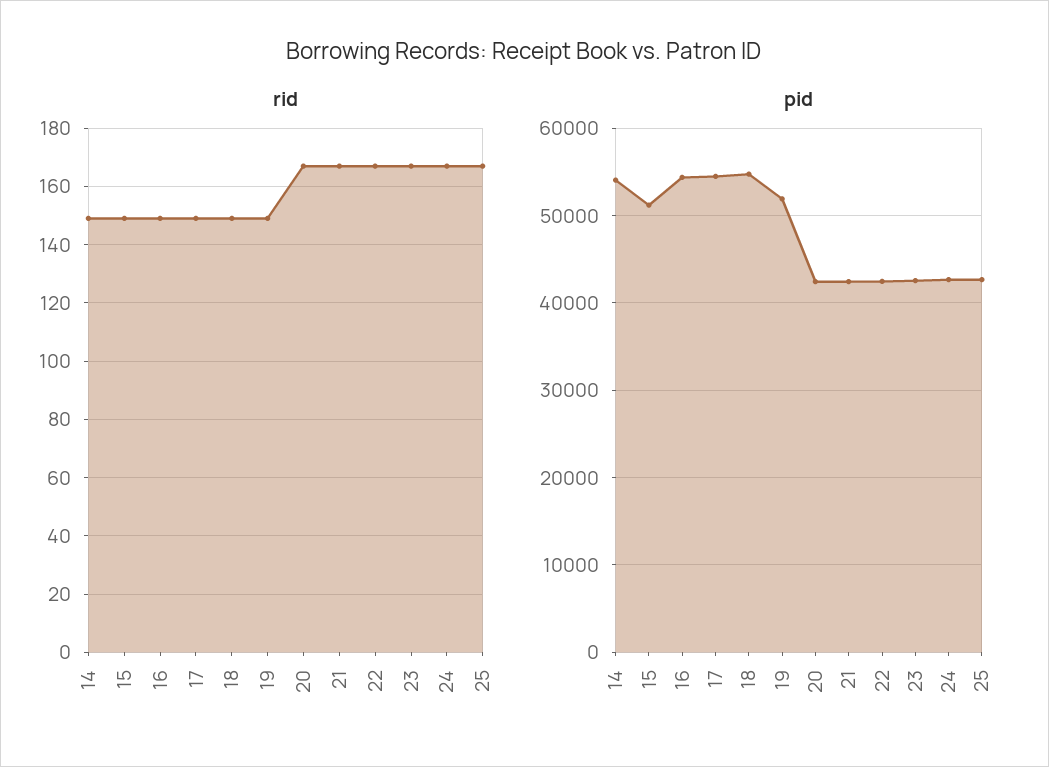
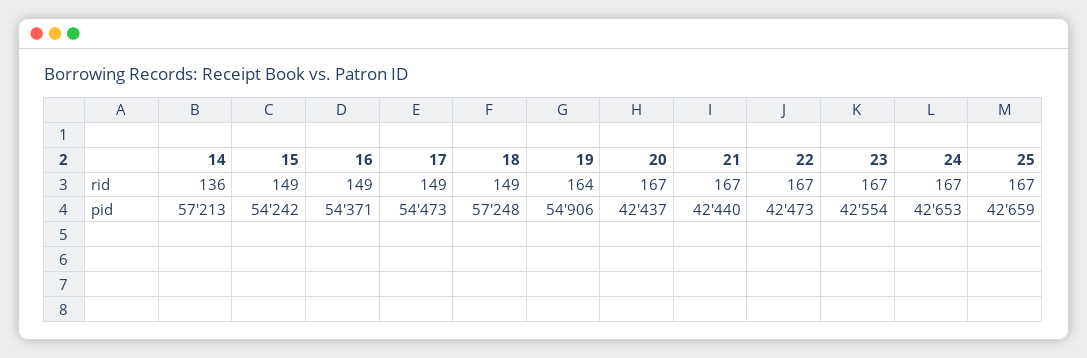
rid, 14: 150 -> 136
rid, 19: 150 -> 164
pid, 14: 54000 -> 57213
pid, 15: 51000 -> 54242
pid, 18: 55000 -> 57248
pid, 19: 52000 -> 54906

